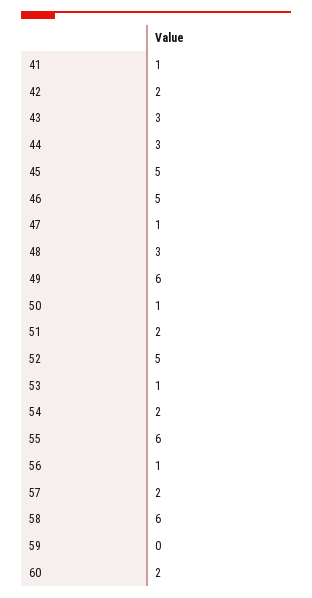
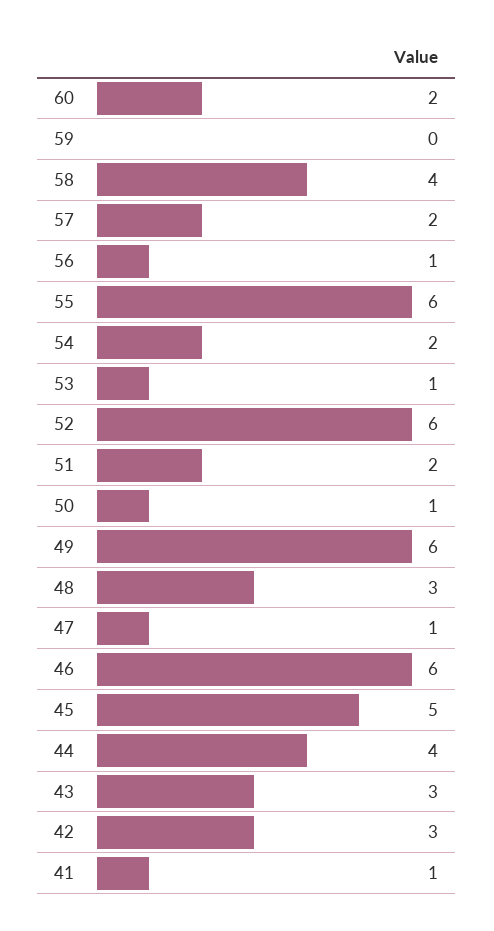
42: 2 -> 3
44: 3 -> 4
46: 5 -> 6
52: 5 -> 6
58: 6 -> 4

